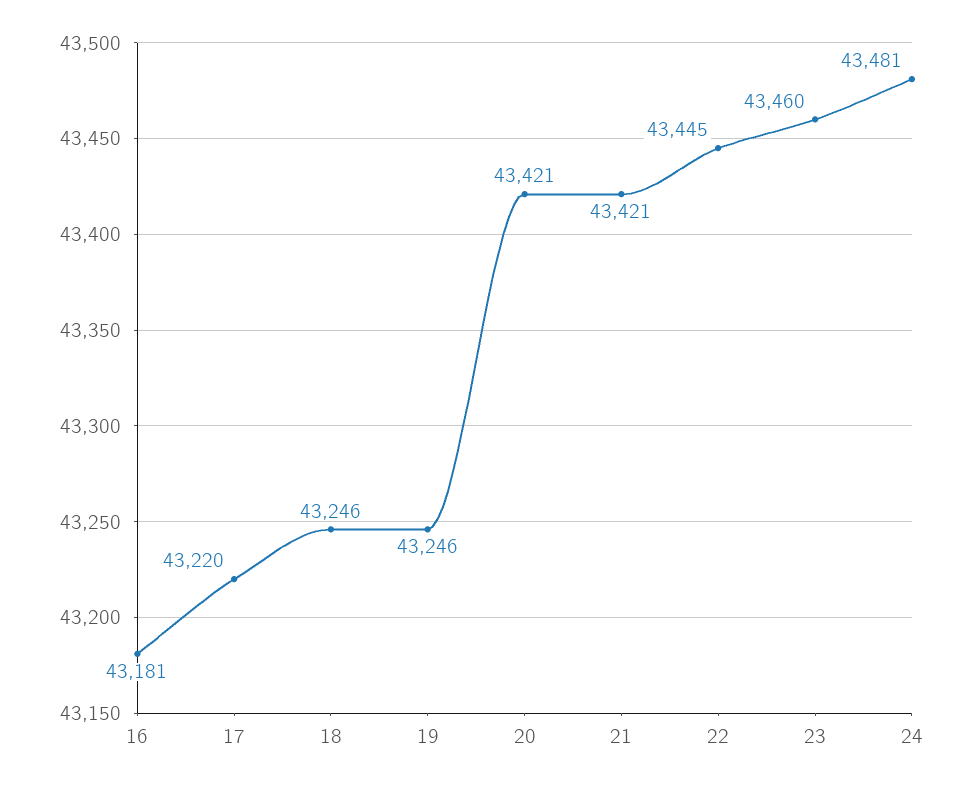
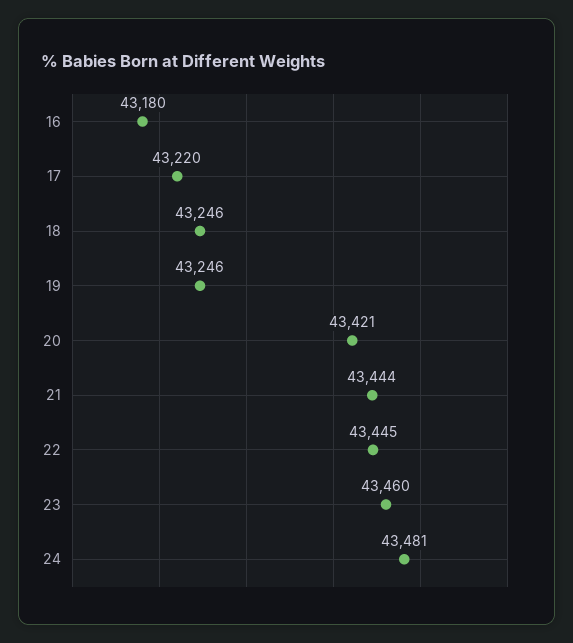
16: 43181 -> 43180
21: 43421 -> 43444

